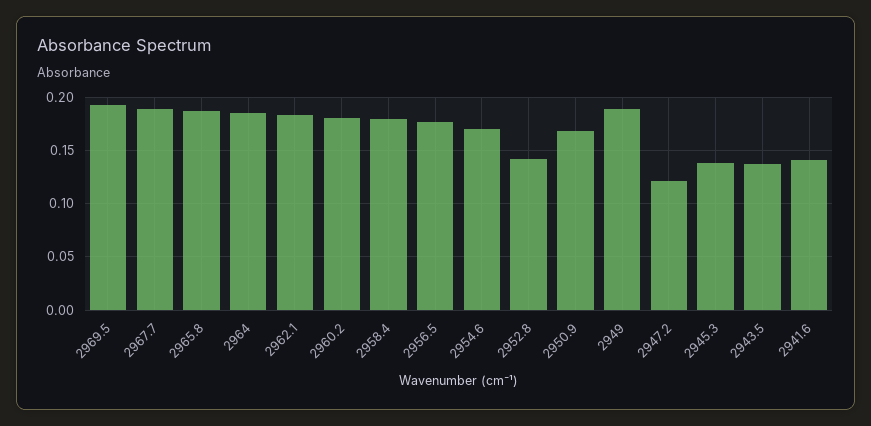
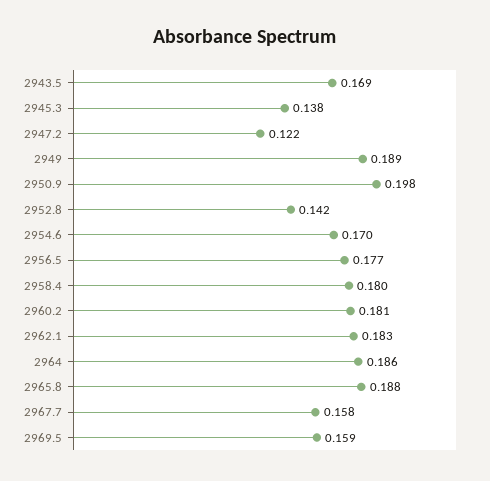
2969.5: 0.19 -> 0.159
2967.7: 0.19 -> 0.158
2950.9: 0.17 -> 0.198
2943.5: 0.14 -> 0.169
2941.6: 0.14 -> none

